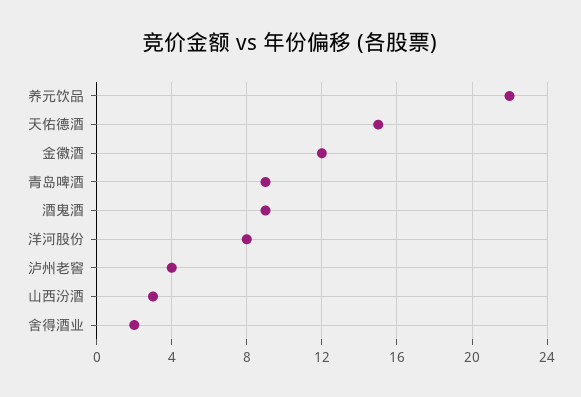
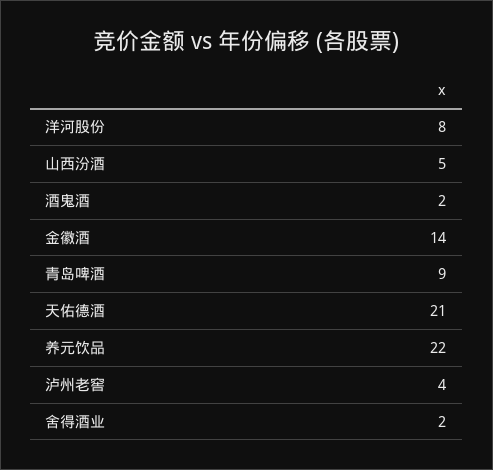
天佑德酒: 15 -> 21
金徽酒: 12 -> 14
酒鬼酒: 9 -> 2
山西汾酒: 3 -> 5

